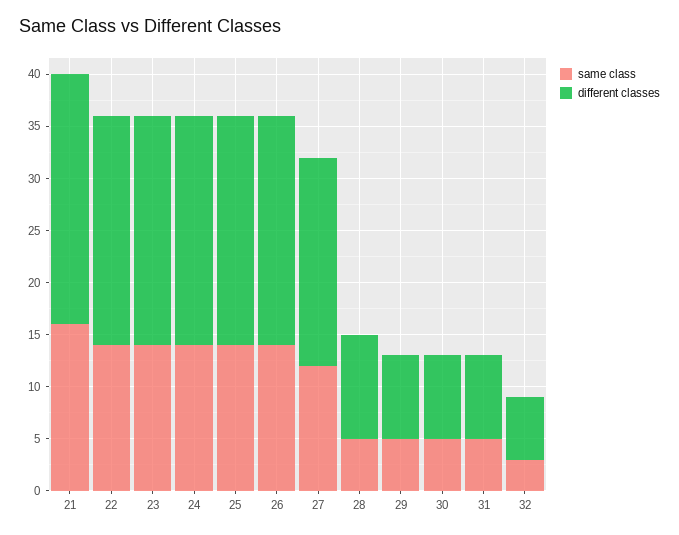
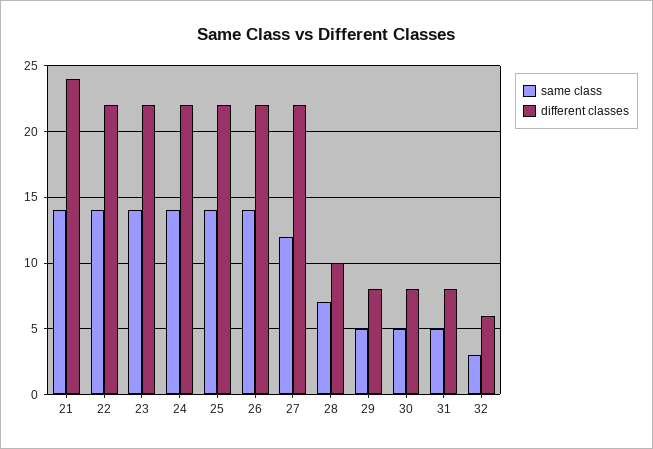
same class, 21: 16 -> 14
different classes, 27: 20 -> 22
same class, 28: 5 -> 7

